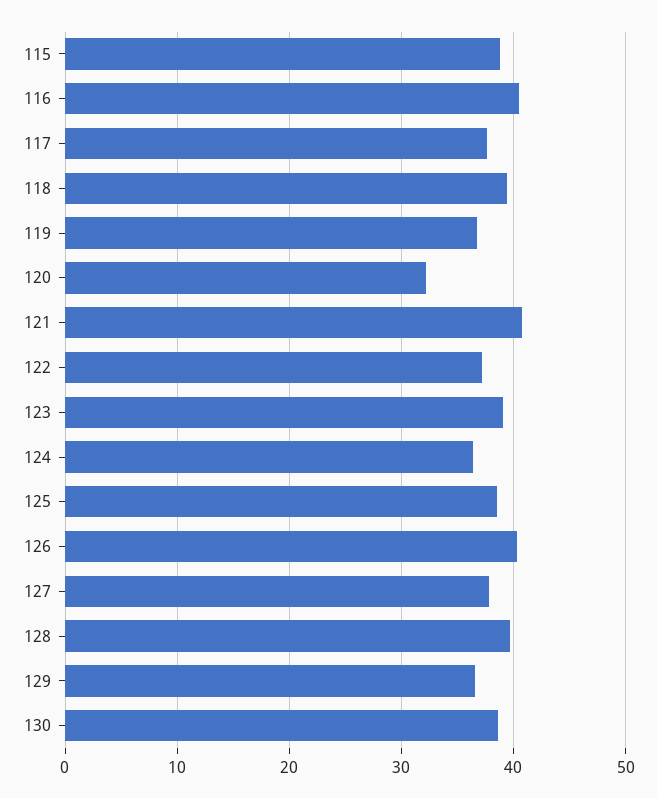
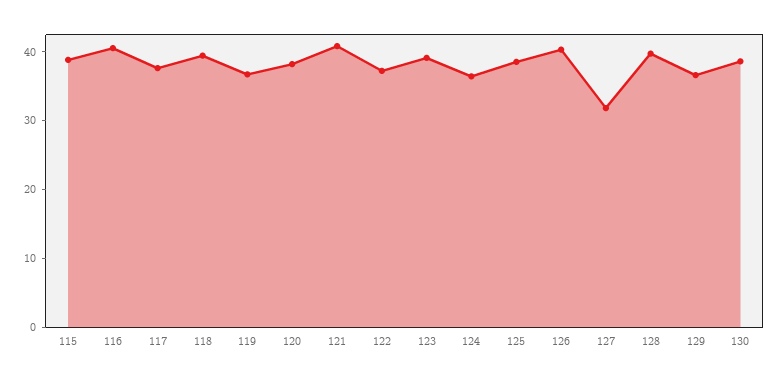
120: 32 -> 38
127: 38 -> 32

